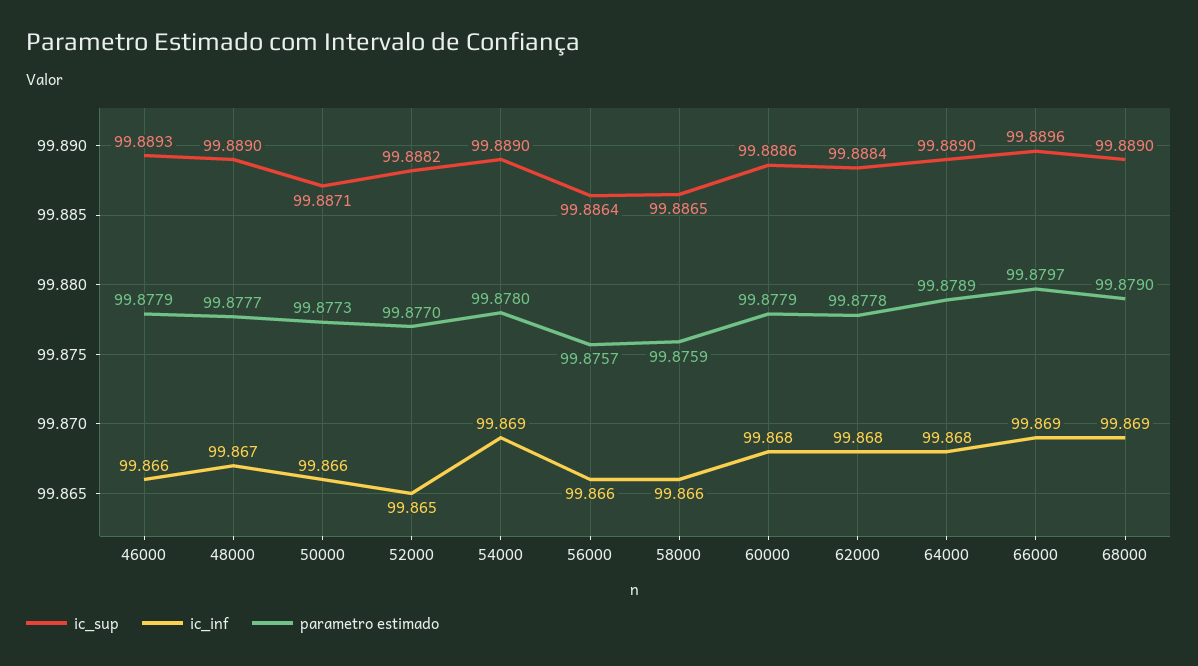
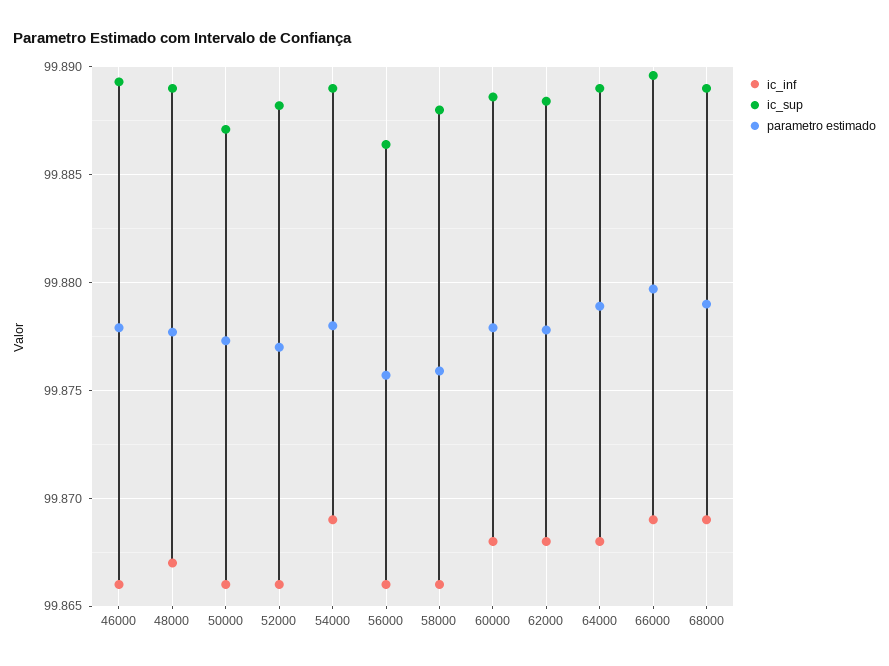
ic_inf, 52000: 99.865 -> 99.866
ic_sup, 58000: 99.8865 -> 99.888

